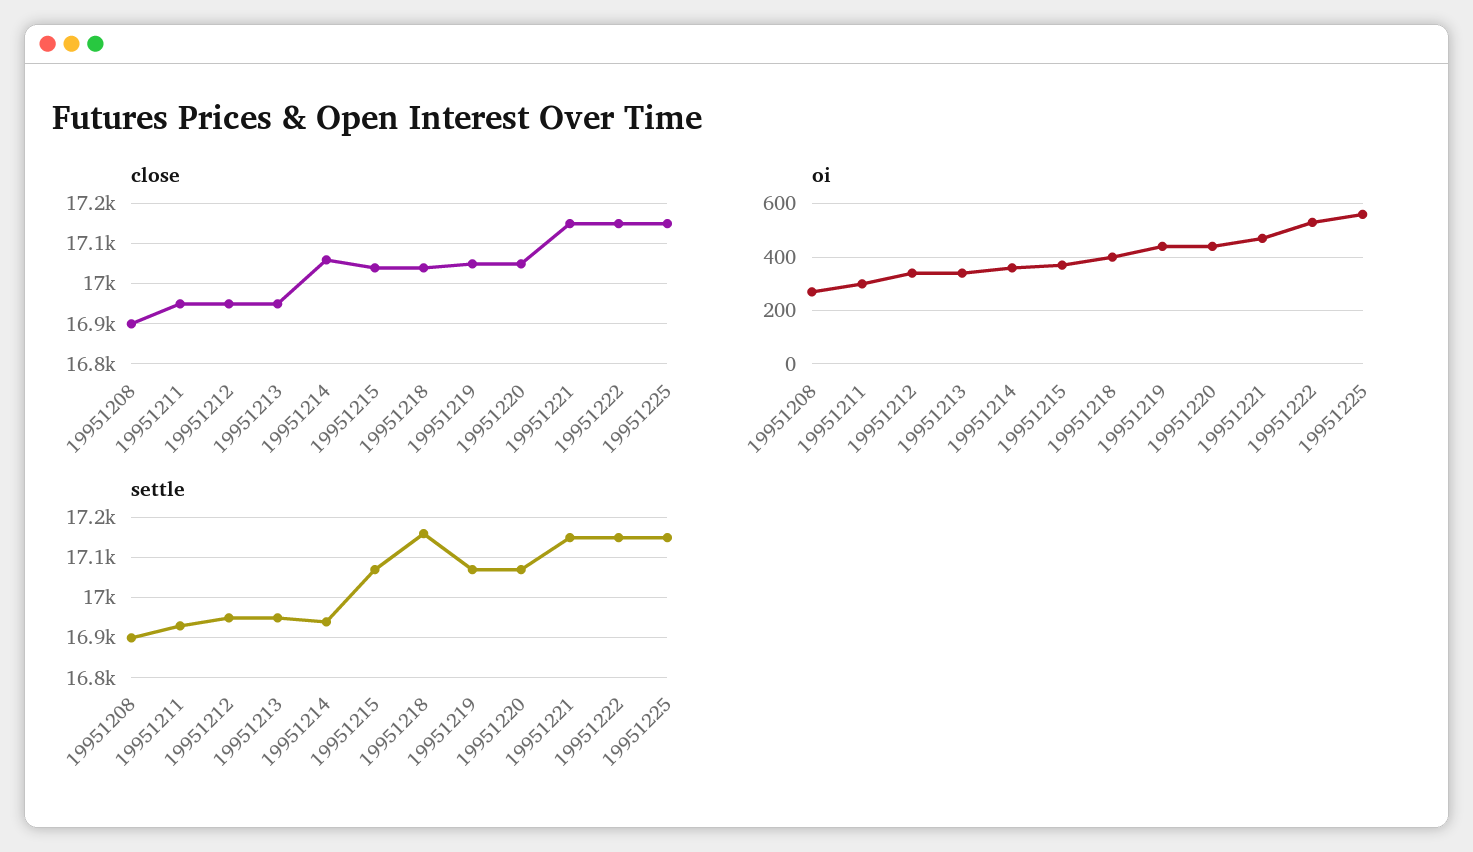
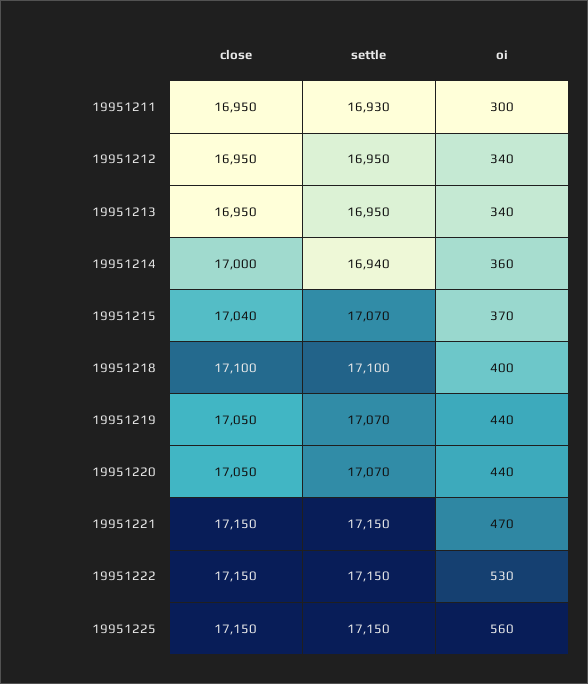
close, 19951208: 16900 -> none
close, 19951214: 17060 -> 17000
close, 19951218: 17040 -> 17100
oi, 19951208: 275 -> none
settle, 19951208: 16900 -> none
settle, 19951218: 17160 -> 17100

